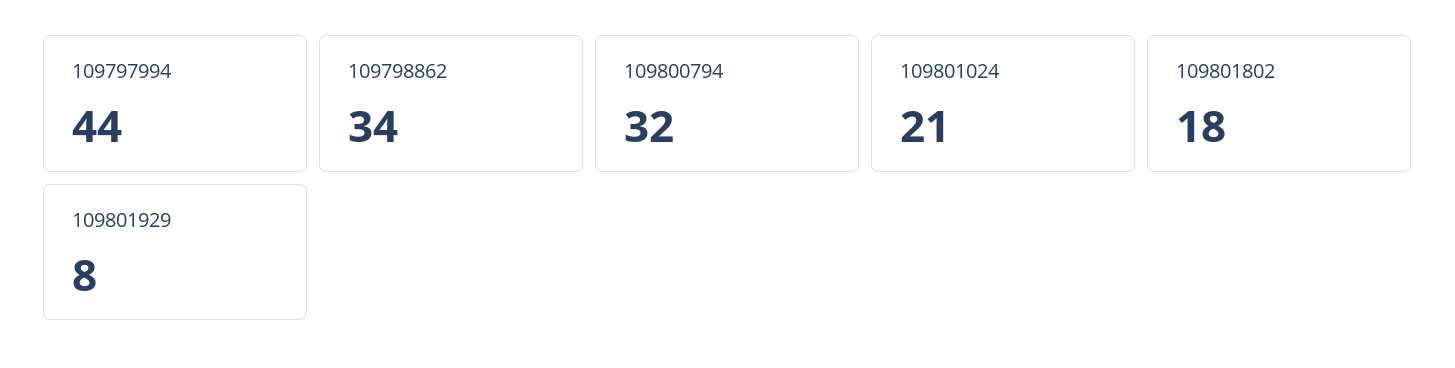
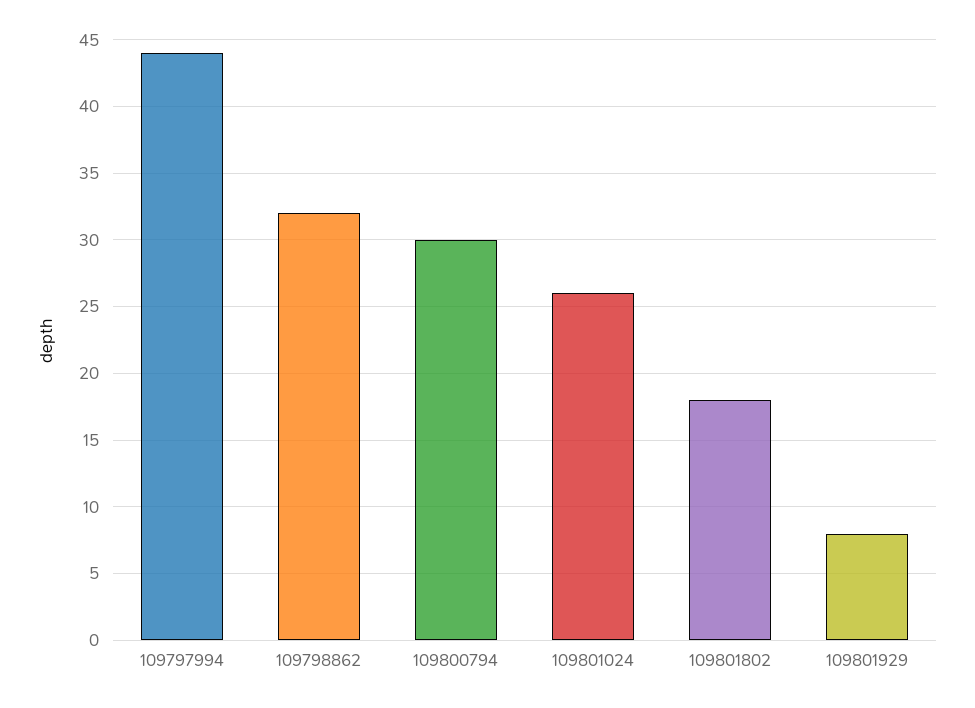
109798862: 34 -> 32
109800794: 32 -> 30
109801024: 21 -> 26

